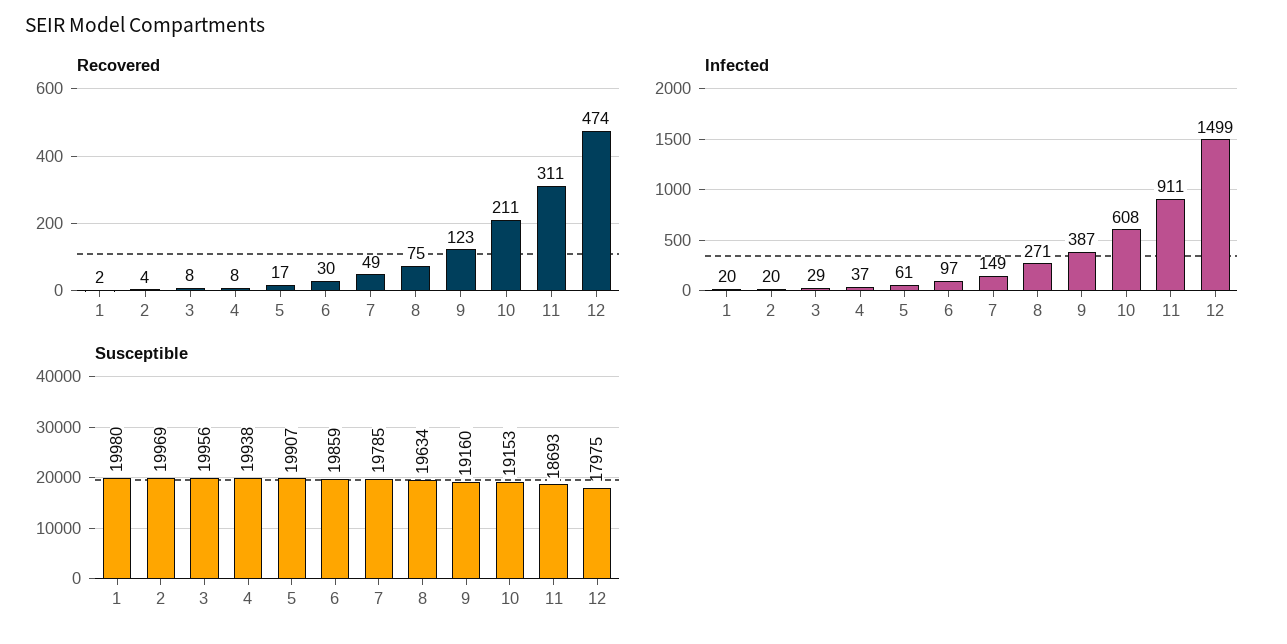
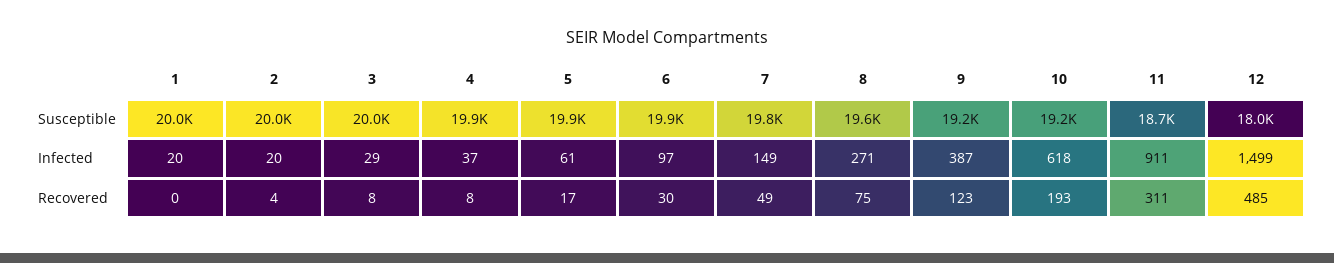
Recovered, 1: 2 -> 0
Recovered, 10: 211 -> 193
Recovered, 12: 474 -> 485
Infected, 10: 608 -> 618

